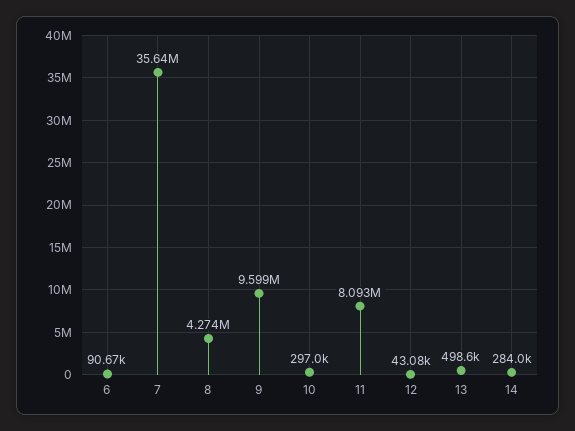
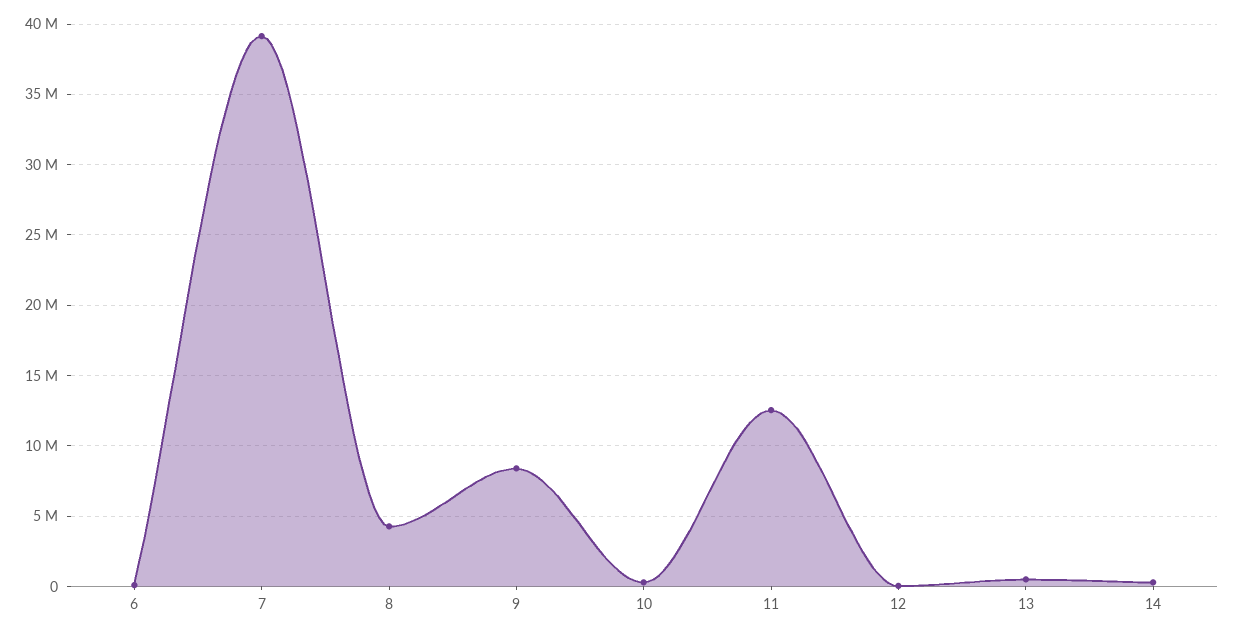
7: 35640000 -> 39000000
9: 9599000 -> 8500000
11: 8093000 -> 12500000

